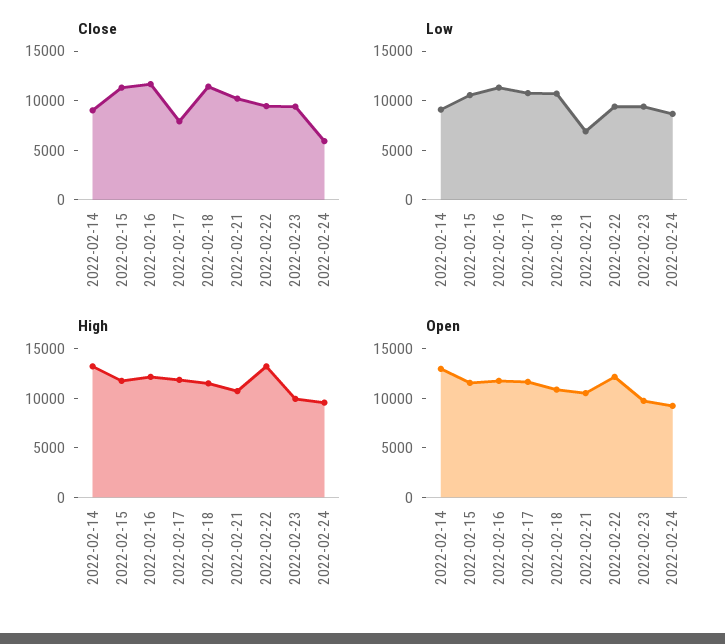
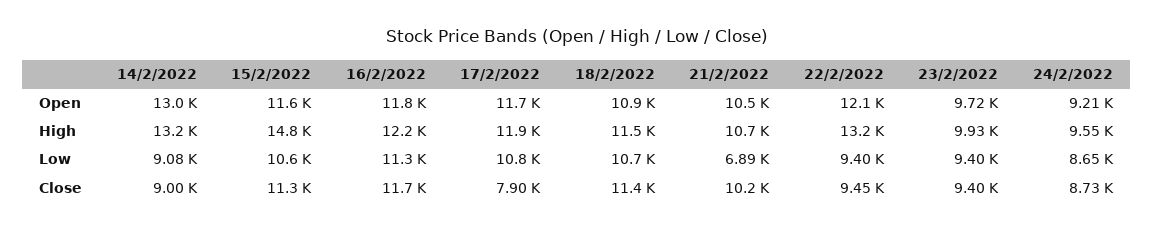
Close, 2022-02-24: 6000 -> 8730
High, 2022-02-15: 12000 -> 14800

